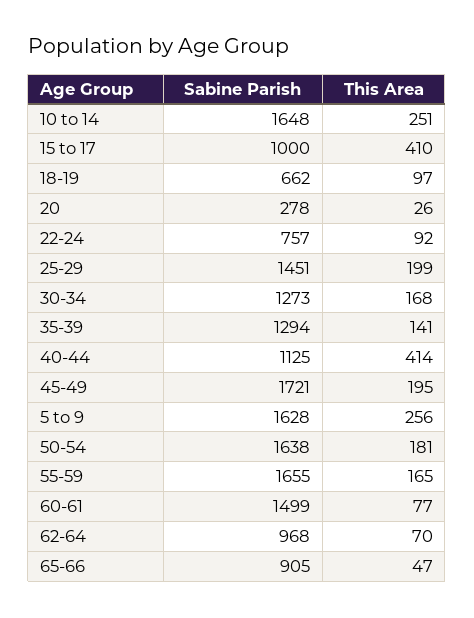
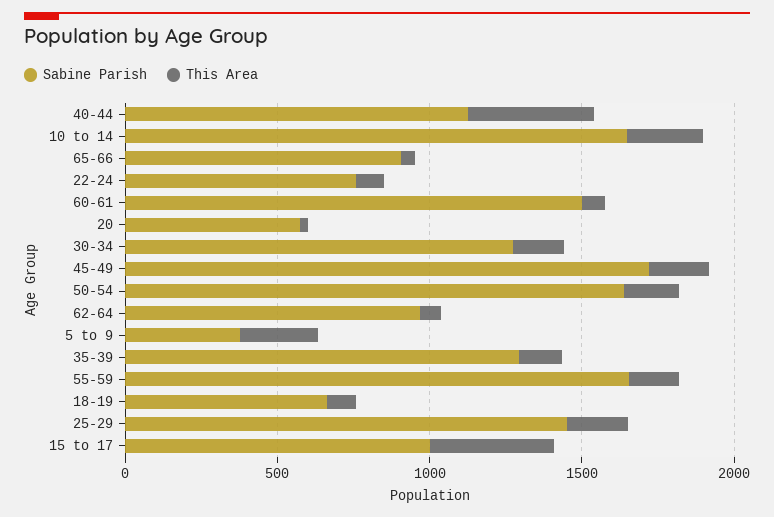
Sabine Parish, 20: 278 -> 600
Sabine Parish, 5 to 9: 1628 -> 400

